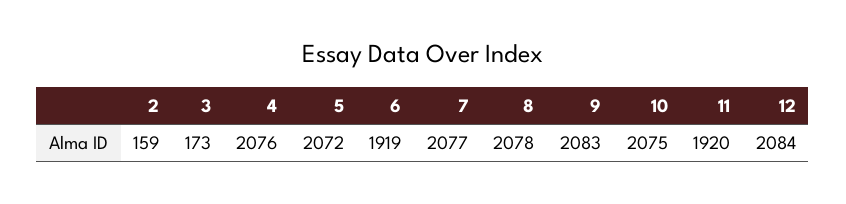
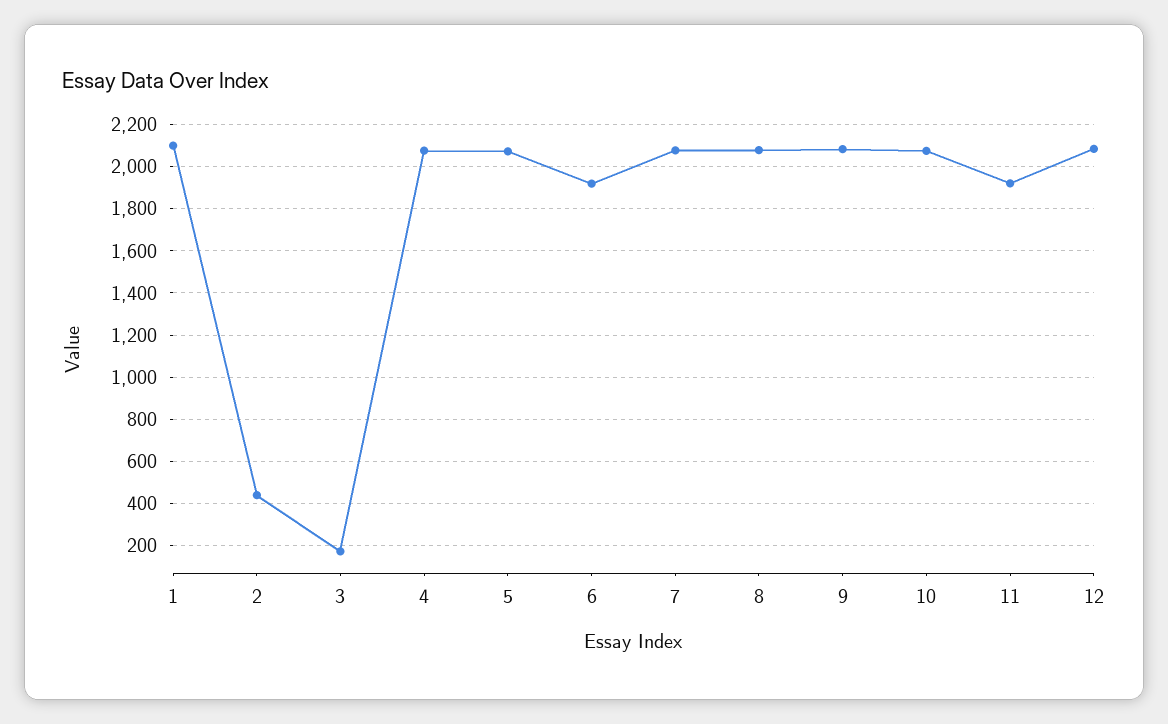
2: 159 -> 450
1: none -> 2100

